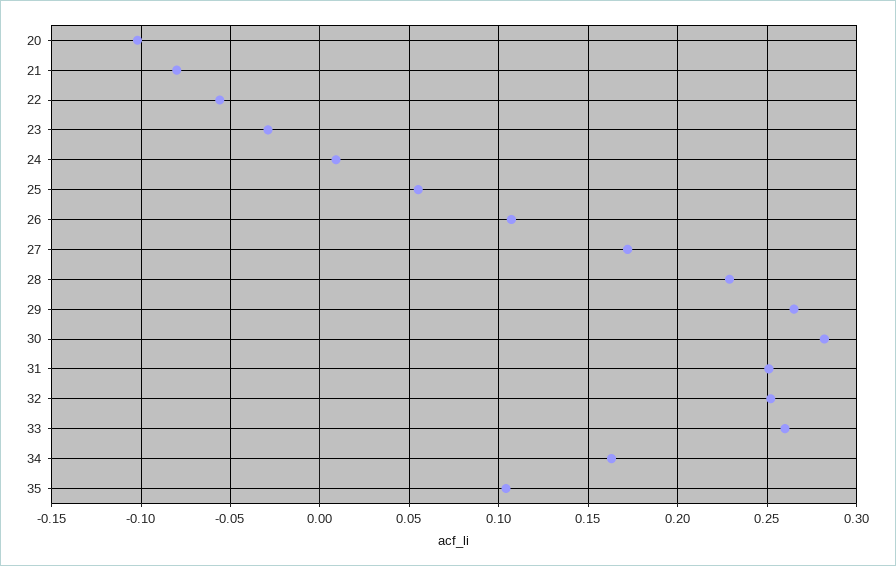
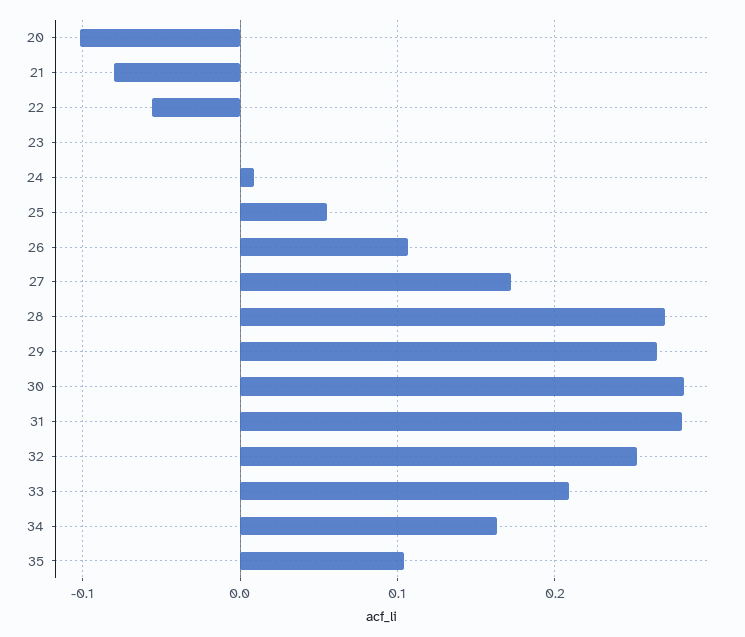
23: -0.03 -> 0
28: 0.23 -> 0.27
31: 0.25 -> 0.28
33: 0.26 -> 0.21

